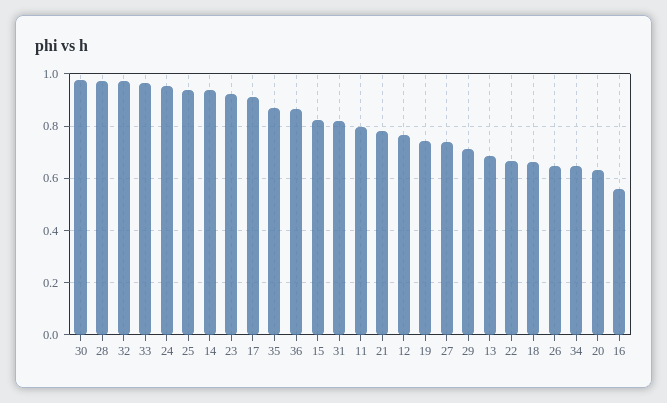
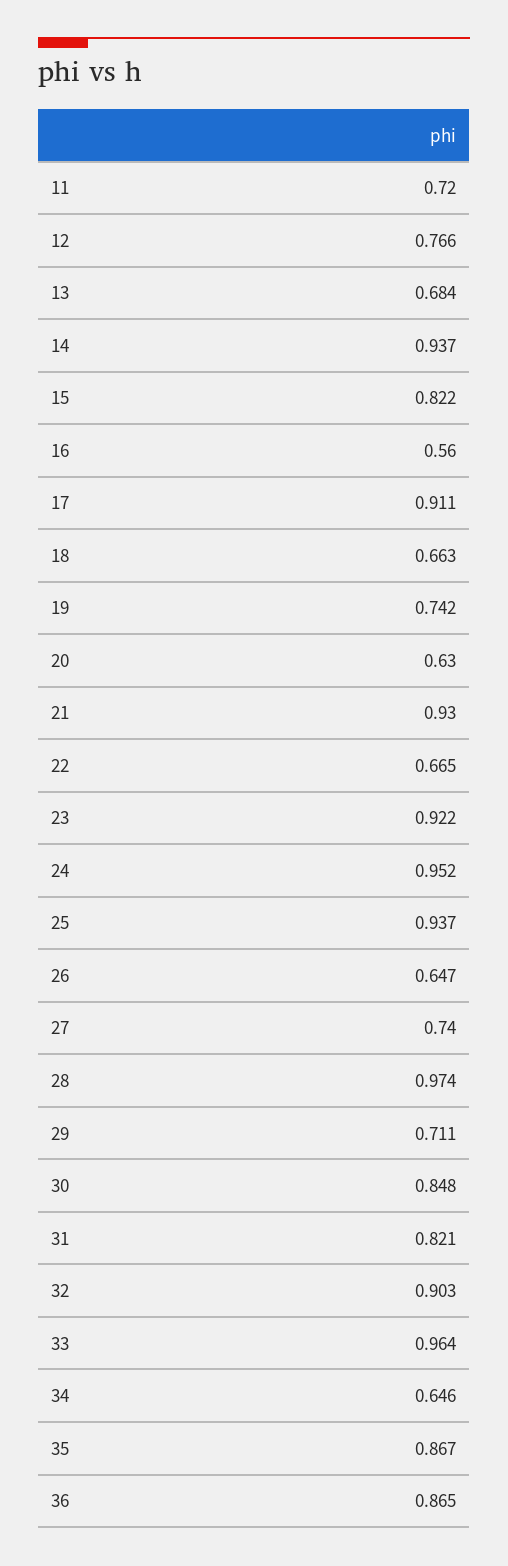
30: 0.975 -> 0.848
32: 0.975 -> 0.903
11: 0.8 -> 0.72
21: 0.775 -> 0.93

